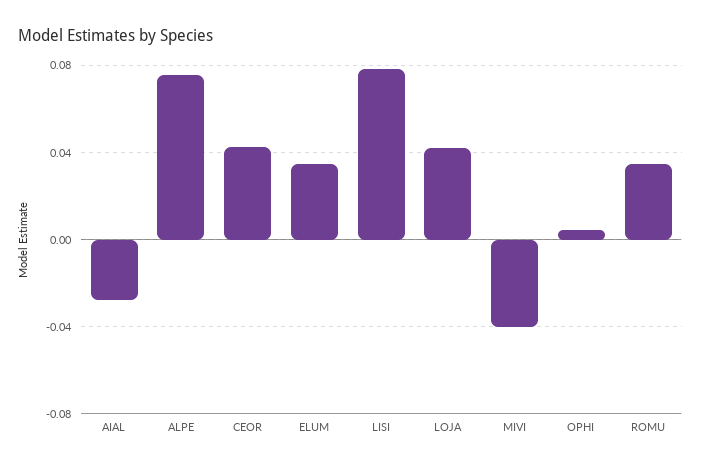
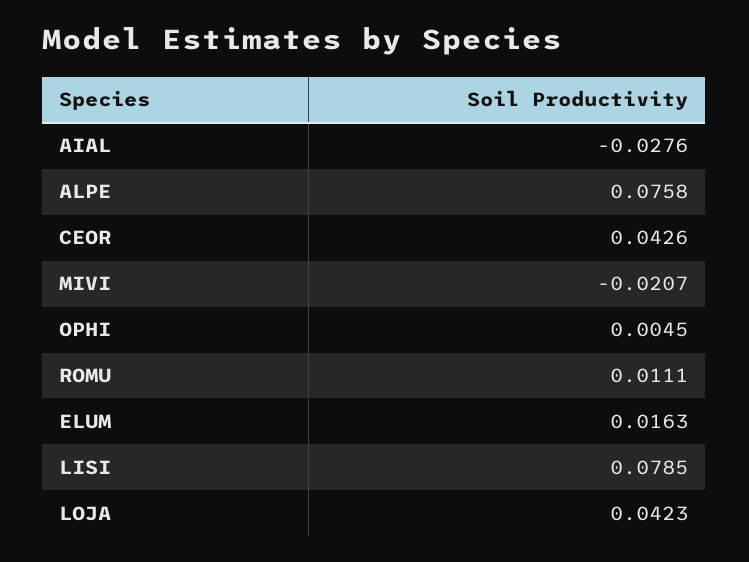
ELUM: 0.035 -> 0.0163
MIVI: -0.04 -> -0.0207
ROMU: 0.035 -> 0.0111

